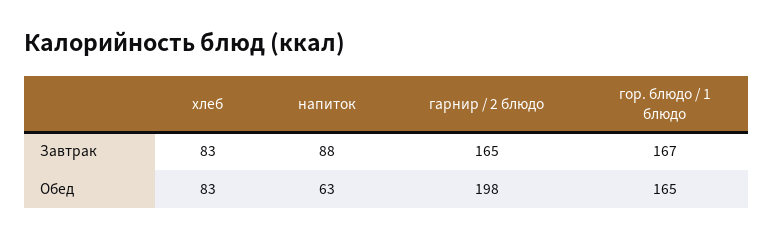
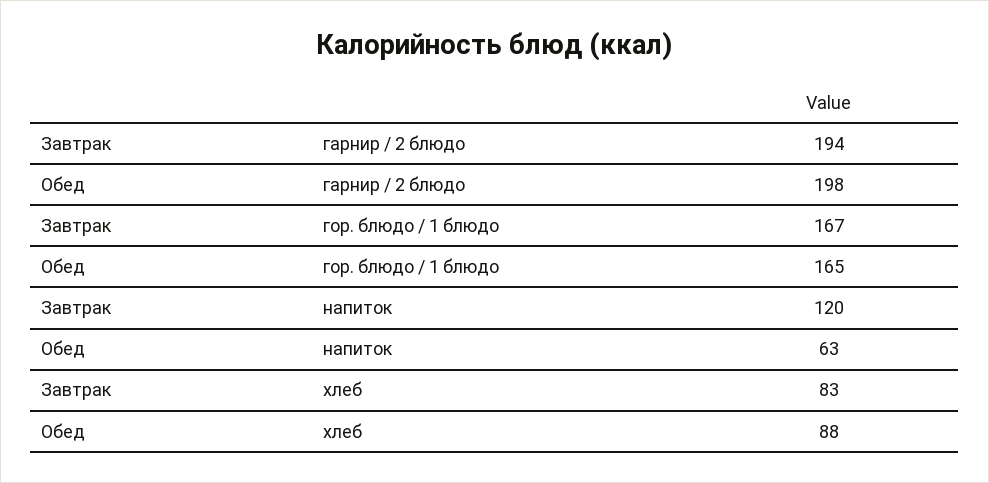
напиток, Завтрак: 88 -> 120
гарнир / 2 блюдо, Завтрак: 165 -> 194
хлеб, Обед: 83 -> 88

